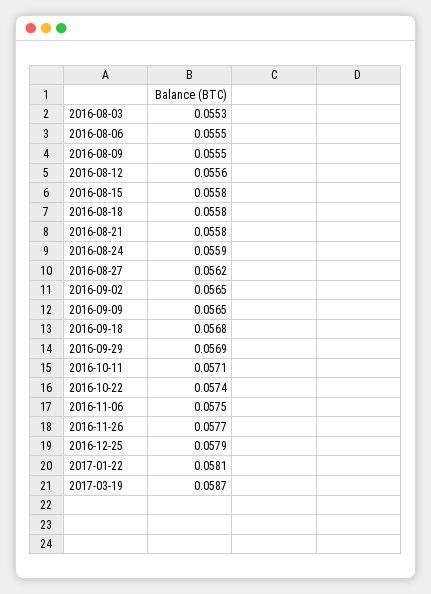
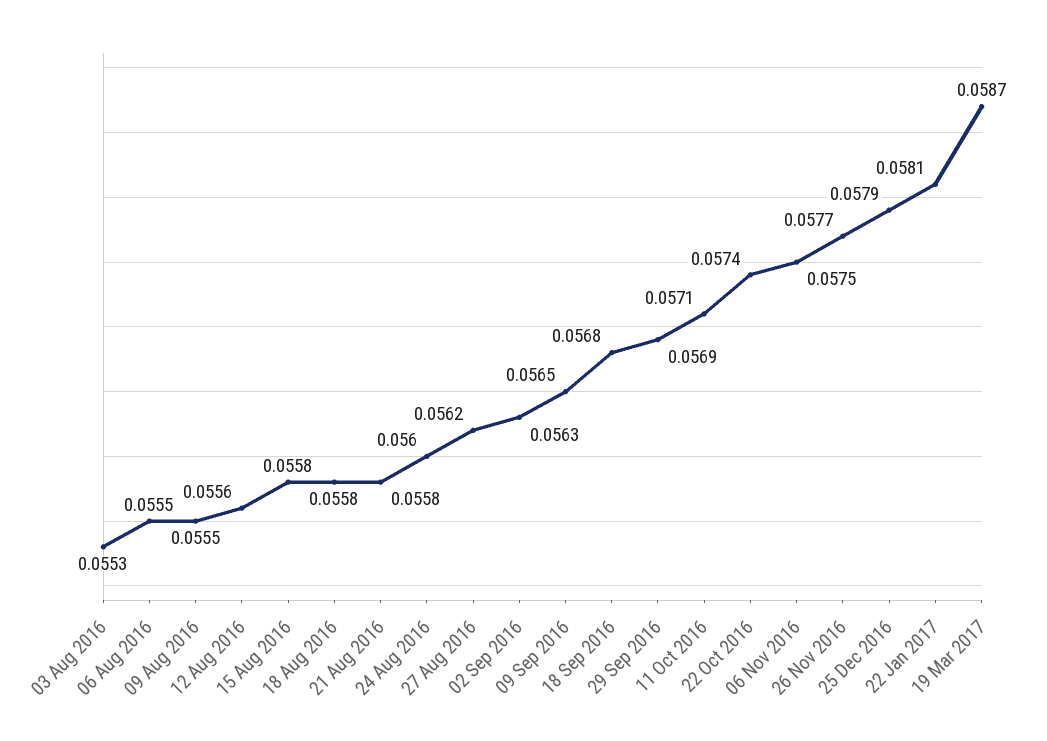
2016-08-24: 0.0559 -> 0.056
2016-09-02: 0.0565 -> 0.0563

